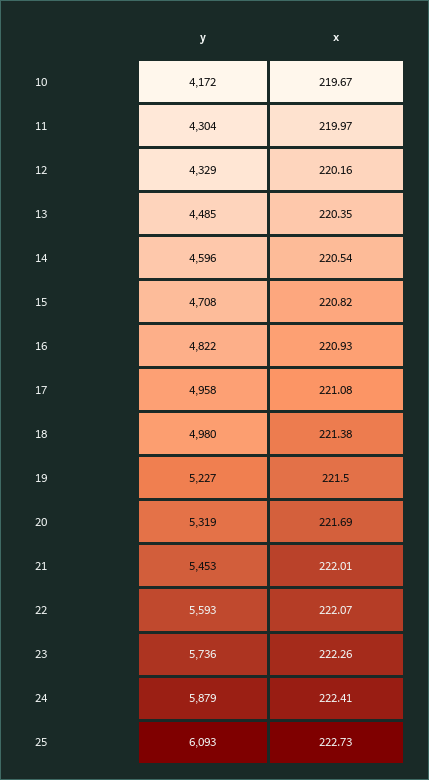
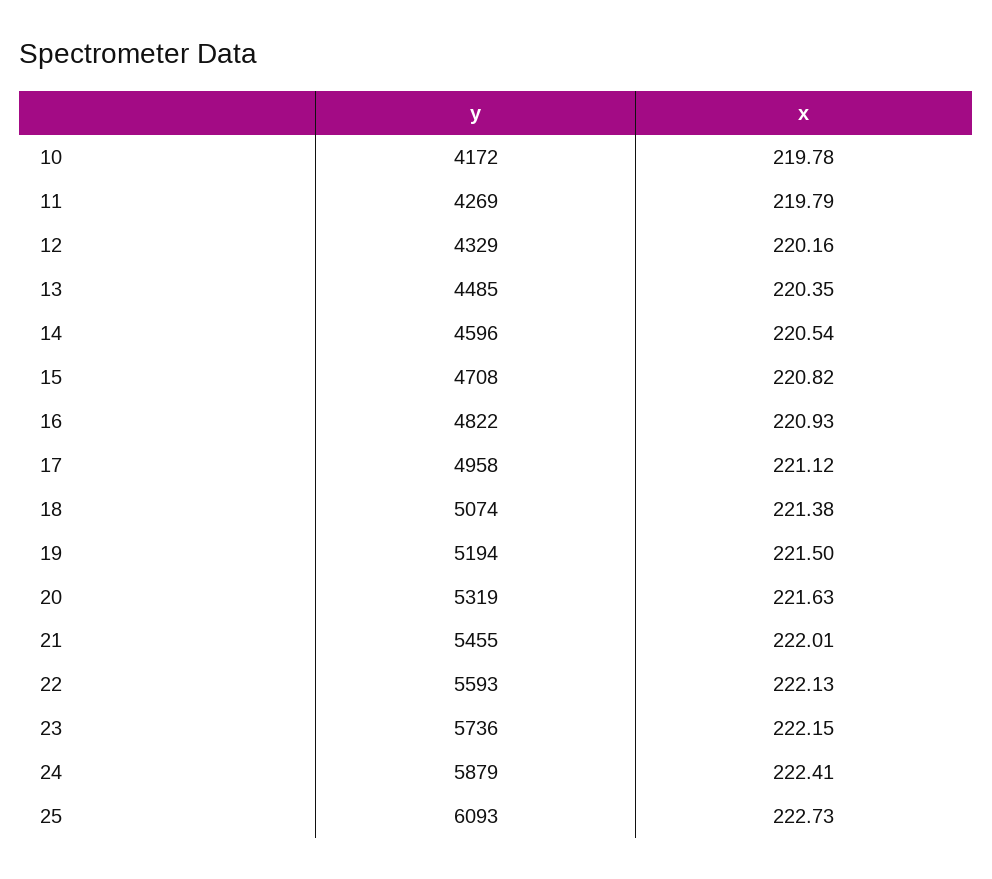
x, 10: 219.67 -> 219.78
y, 11: 4304 -> 4269
x, 11: 219.97 -> 219.79
x, 17: 221.08 -> 221.12
y, 18: 4980 -> 5074
y, 19: 5227 -> 5194
x, 20: 221.69 -> 221.63
y, 21: 5453 -> 5455
x, 22: 222.07 -> 222.13
x, 23: 222.26 -> 222.15

